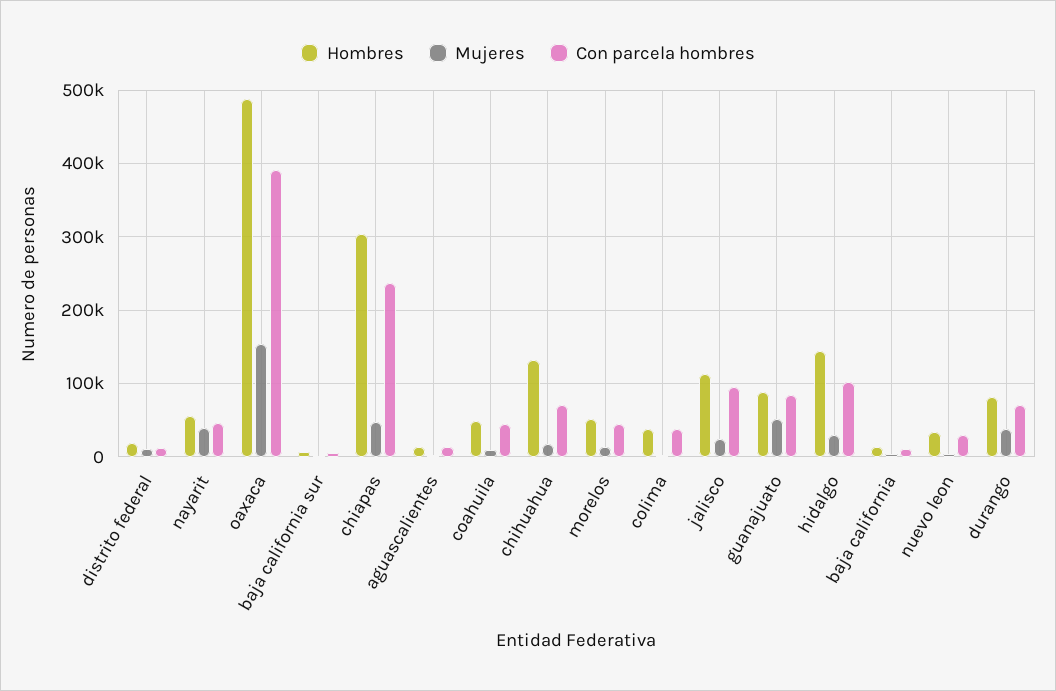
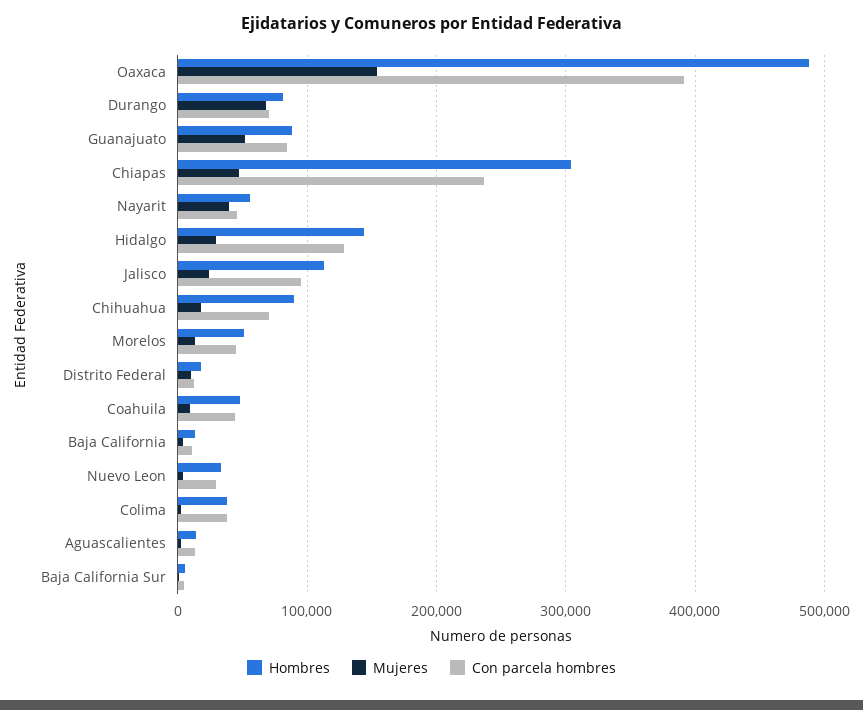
Hombres, chihuahua: 130000 -> 90000
Con parcela hombres, hidalgo: 100000 -> 130000
Mujeres, durango: 40000 -> 70000

